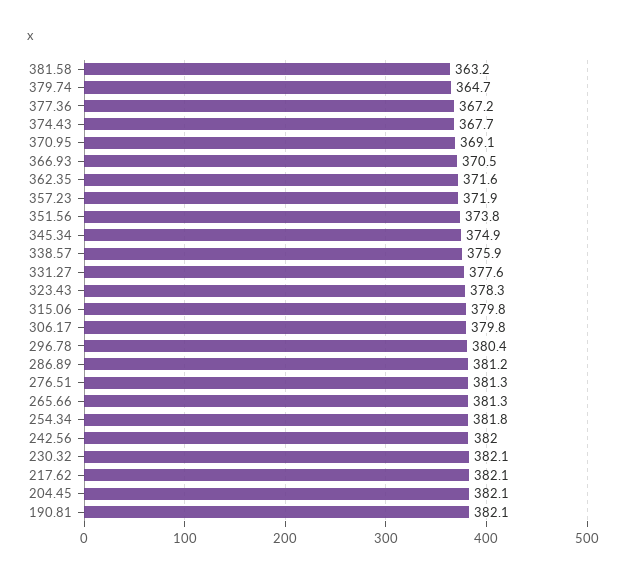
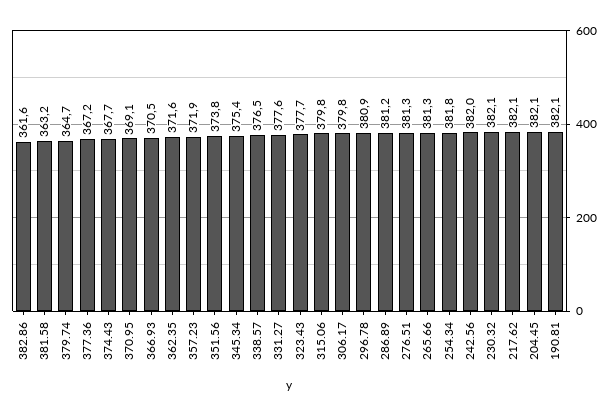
345.34: 374.9 -> 375.4
338.57: 375.9 -> 376.5
323.43: 378.3 -> 377.7
296.78: 380.4 -> 380.9
382.86: none -> 361.6

